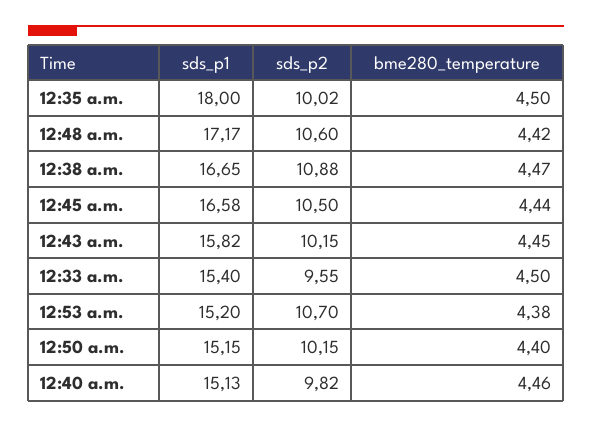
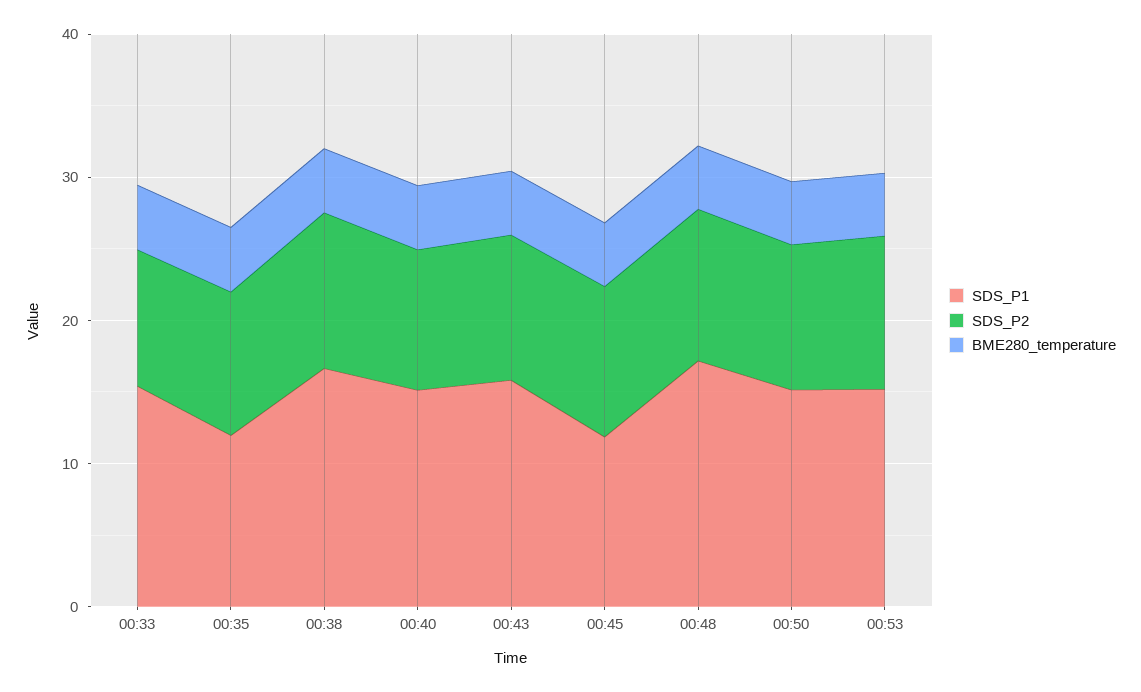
sds_p1, 12:35 a.m.: 18 -> 12
sds_p1, 12:45 a.m.: 16.58 -> 12

